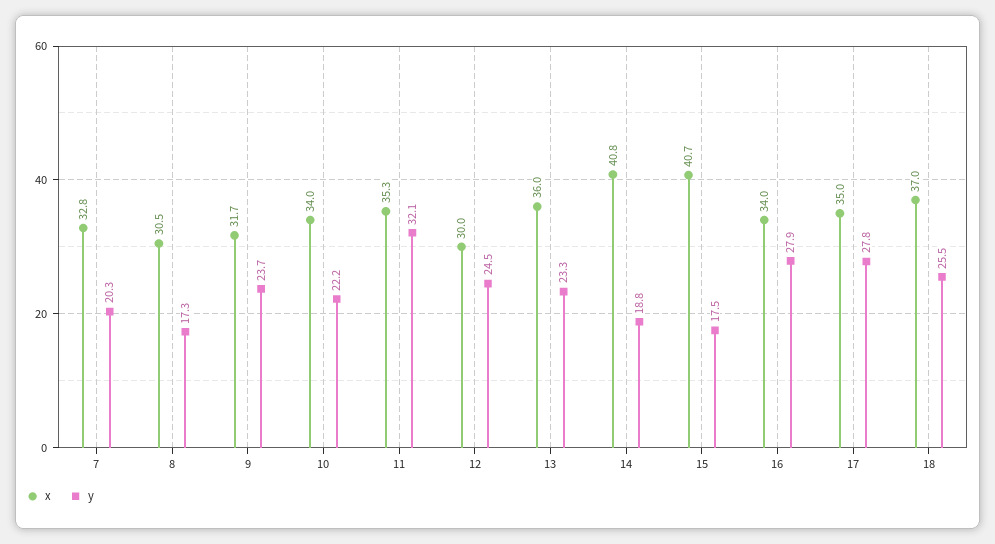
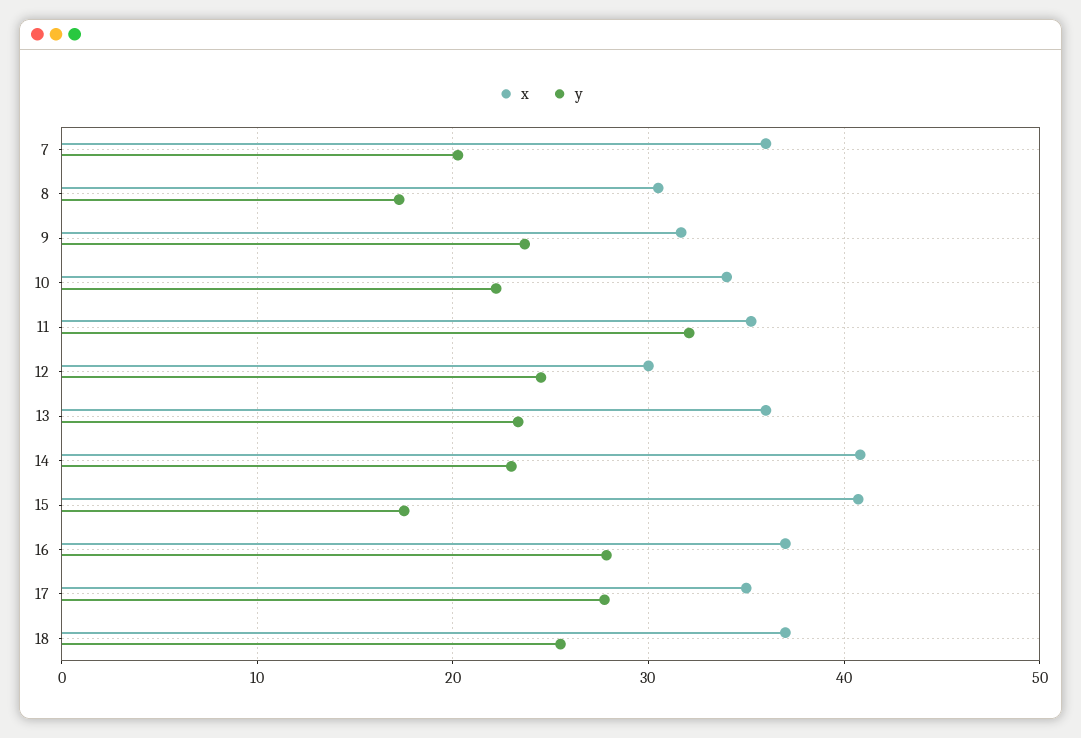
x, 7: 32.8 -> 36
y, 14: 18.8 -> 23
x, 16: 34 -> 37

